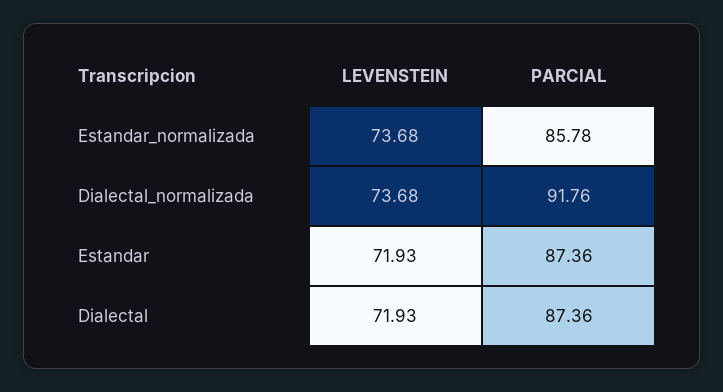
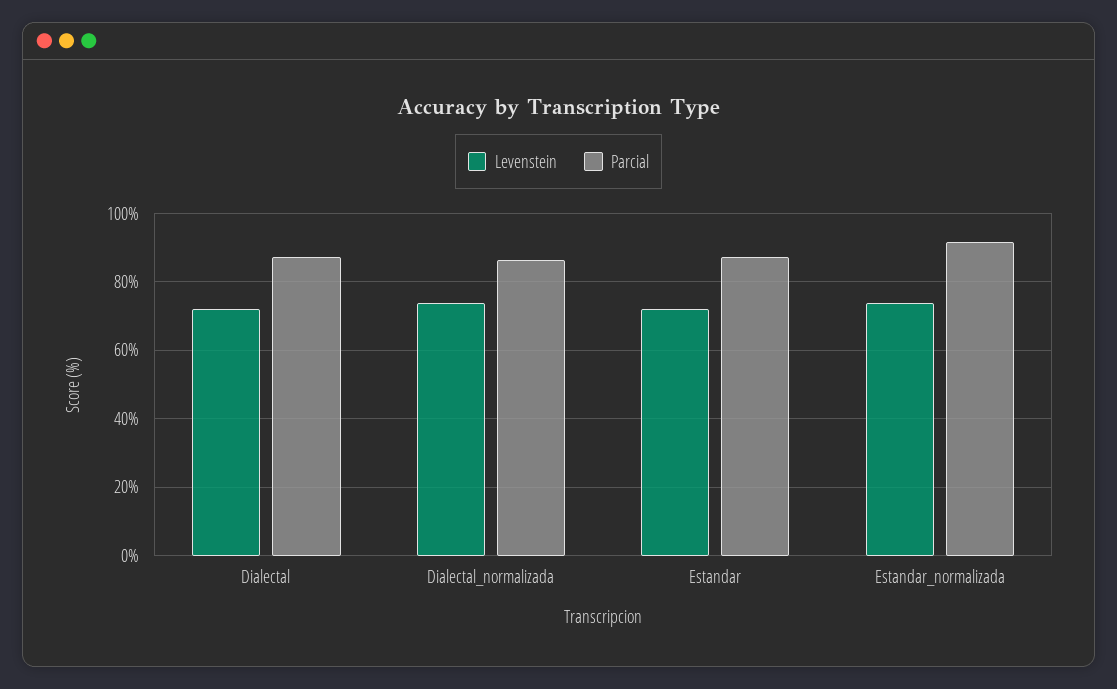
PARCIAL, Estandar_normalizada: 85.78 -> 92
PARCIAL, Dialectal_normalizada: 91.76 -> 86

